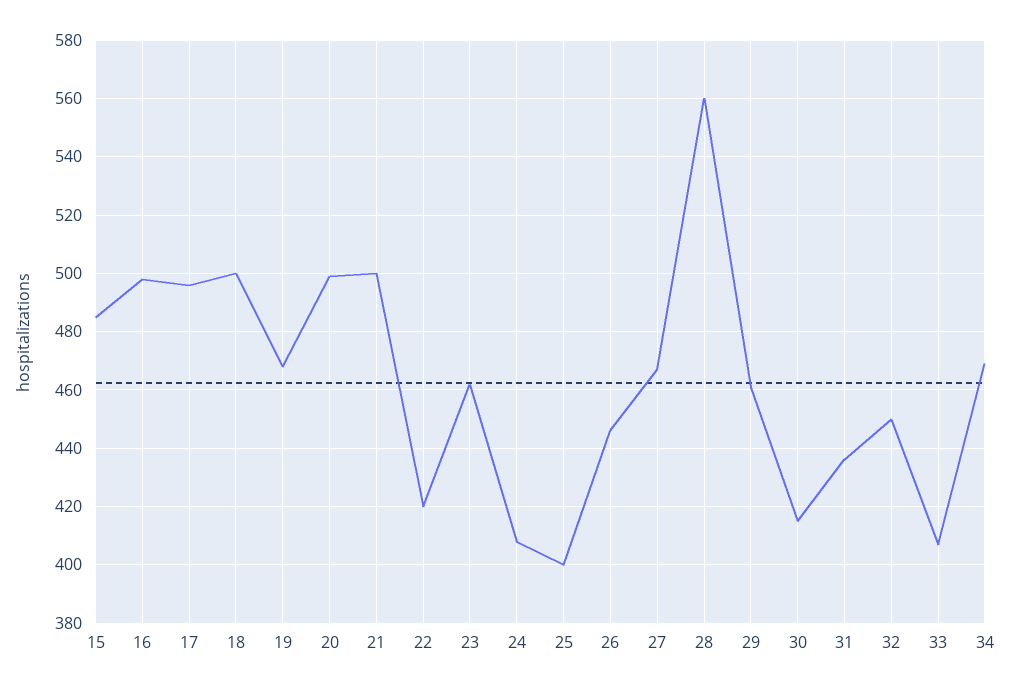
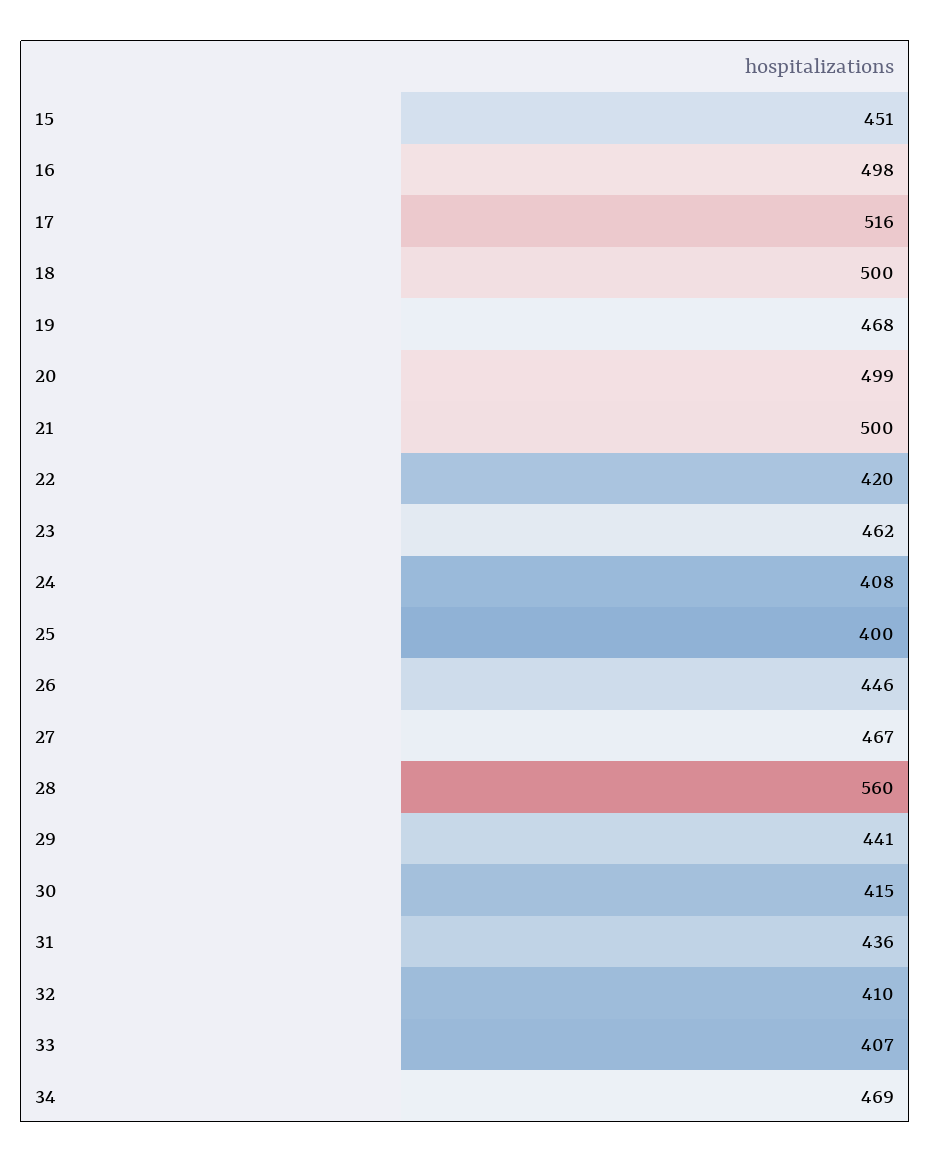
15: 485 -> 451
17: 495 -> 516
29: 460 -> 441
32: 450 -> 410

